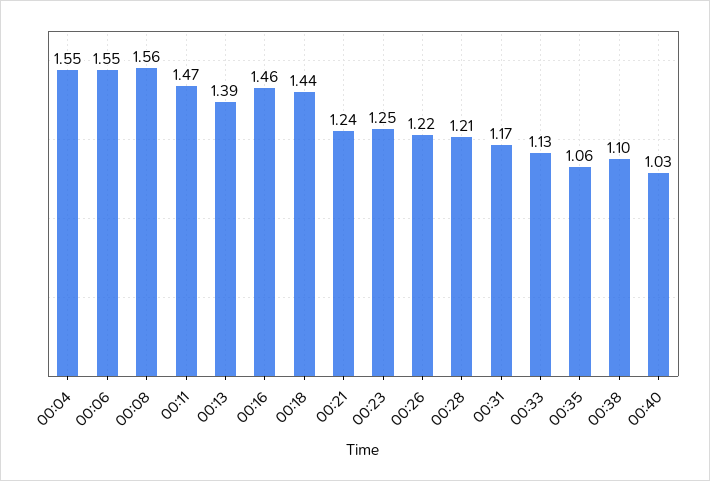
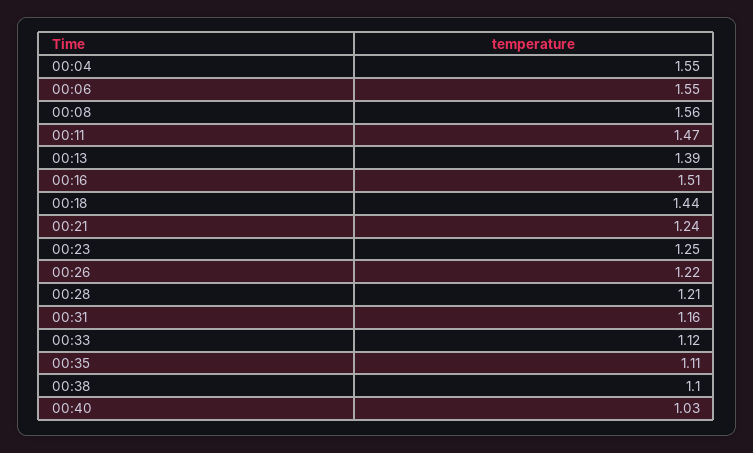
00:16: 1.46 -> 1.51
00:31: 1.17 -> 1.16
00:33: 1.13 -> 1.12
00:35: 1.06 -> 1.11

